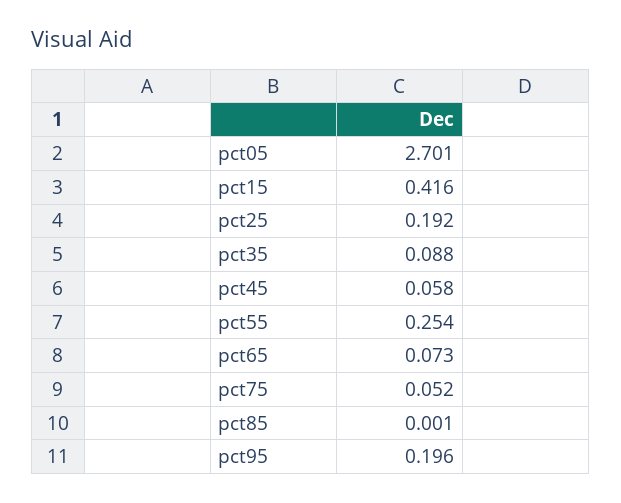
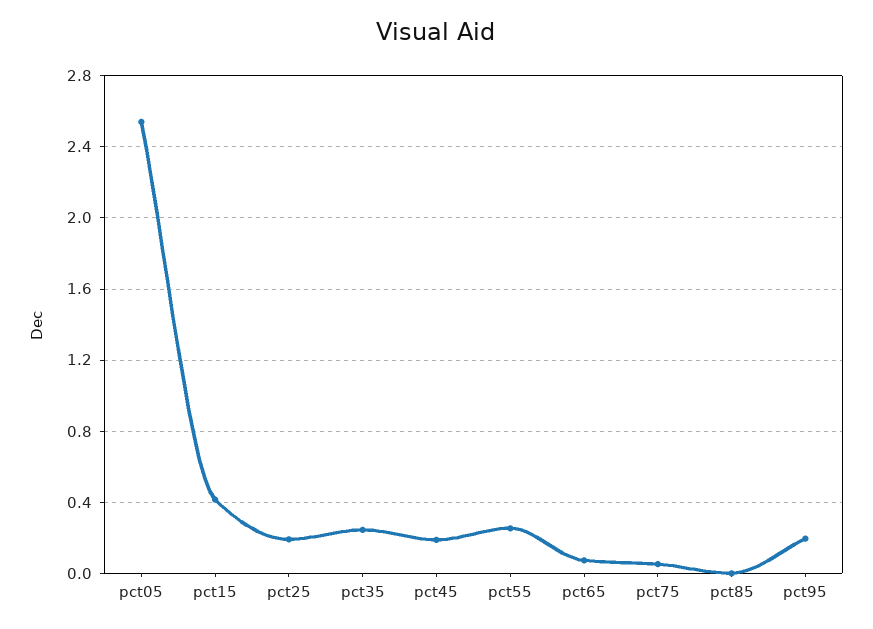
pct05: 2.701 -> 2.55
pct35: 0.088 -> 0.25
pct45: 0.058 -> 0.2

